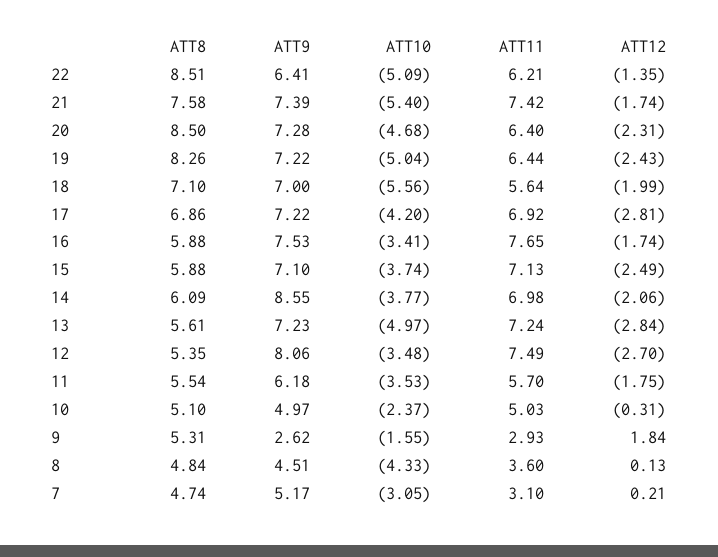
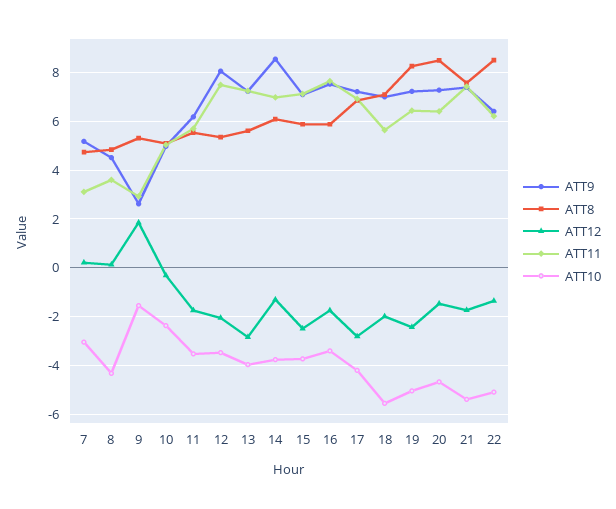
ATT12, 20: -2.31 -> -1.5
ATT12, 14: -2.06 -> -1.25
ATT10, 13: -4.97 -> -4
ATT12, 12: -2.7 -> -2

